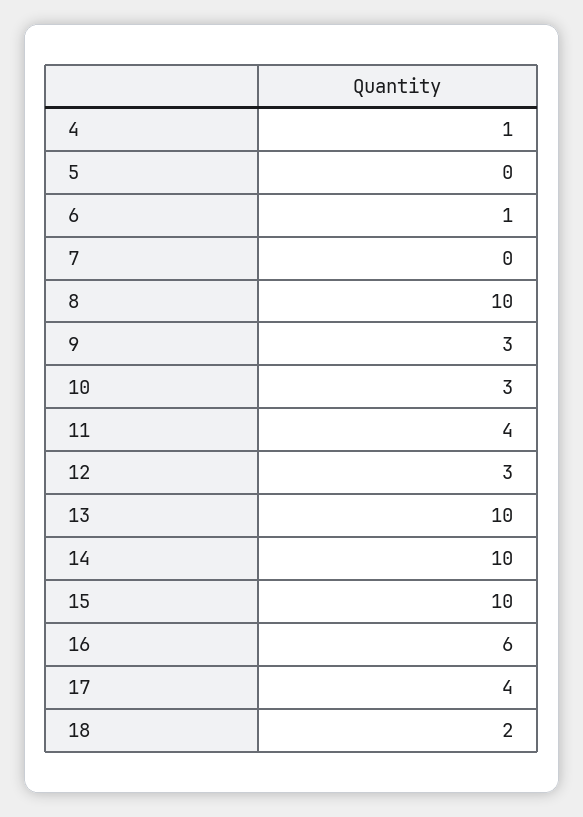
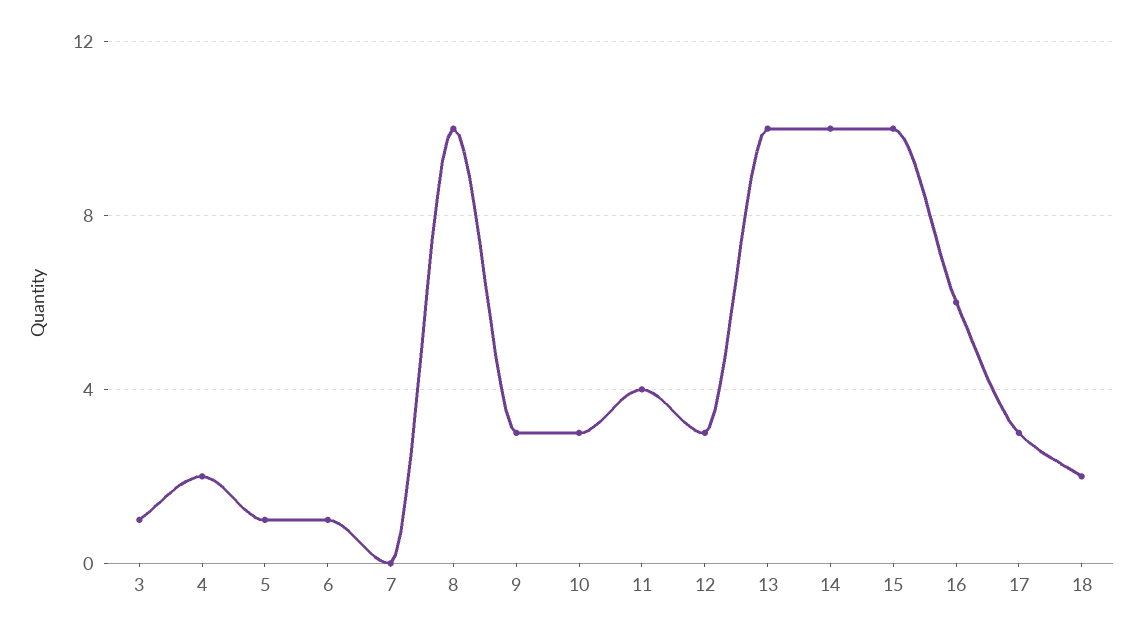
4: 1 -> 2
5: 0 -> 1
17: 4 -> 3
3: none -> 1

